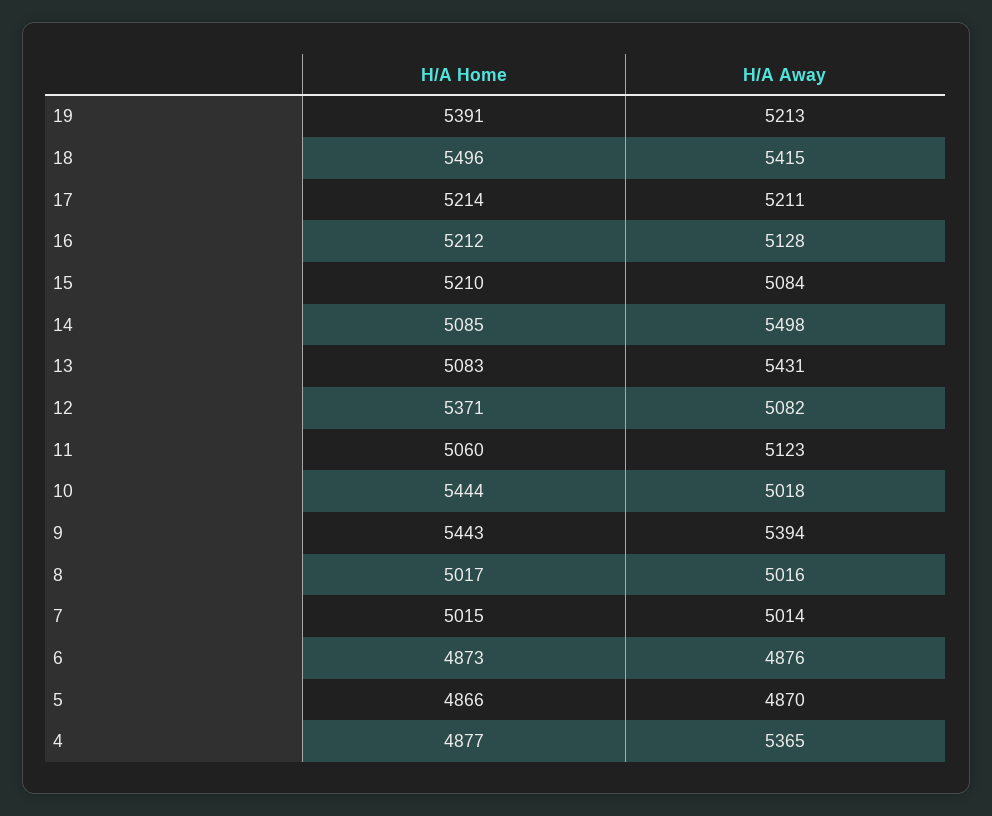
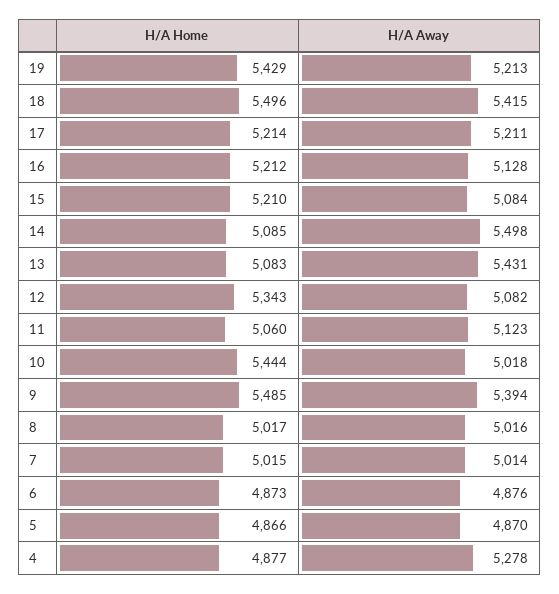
H/A Home, 19: 5391 -> 5429
H/A Home, 12: 5371 -> 5343
H/A Home, 9: 5443 -> 5485
H/A Away, 4: 5365 -> 5278

